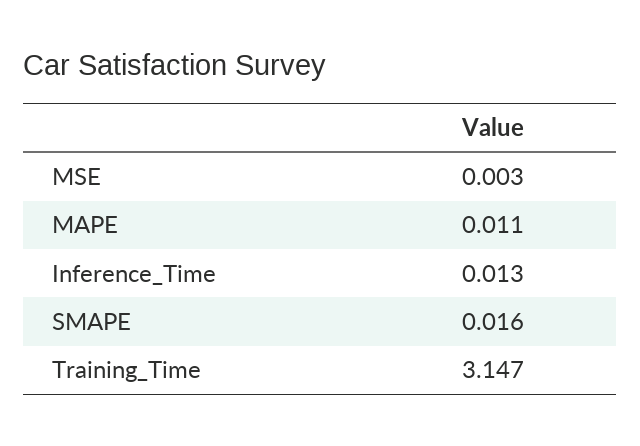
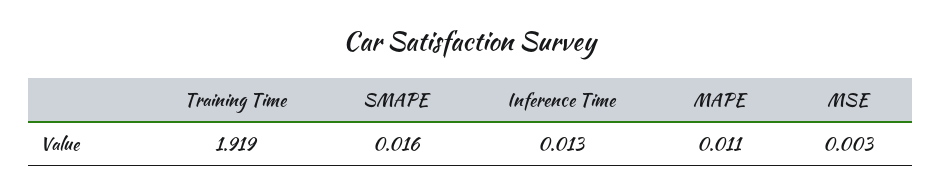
Training_Time: 3.147 -> 1.919

